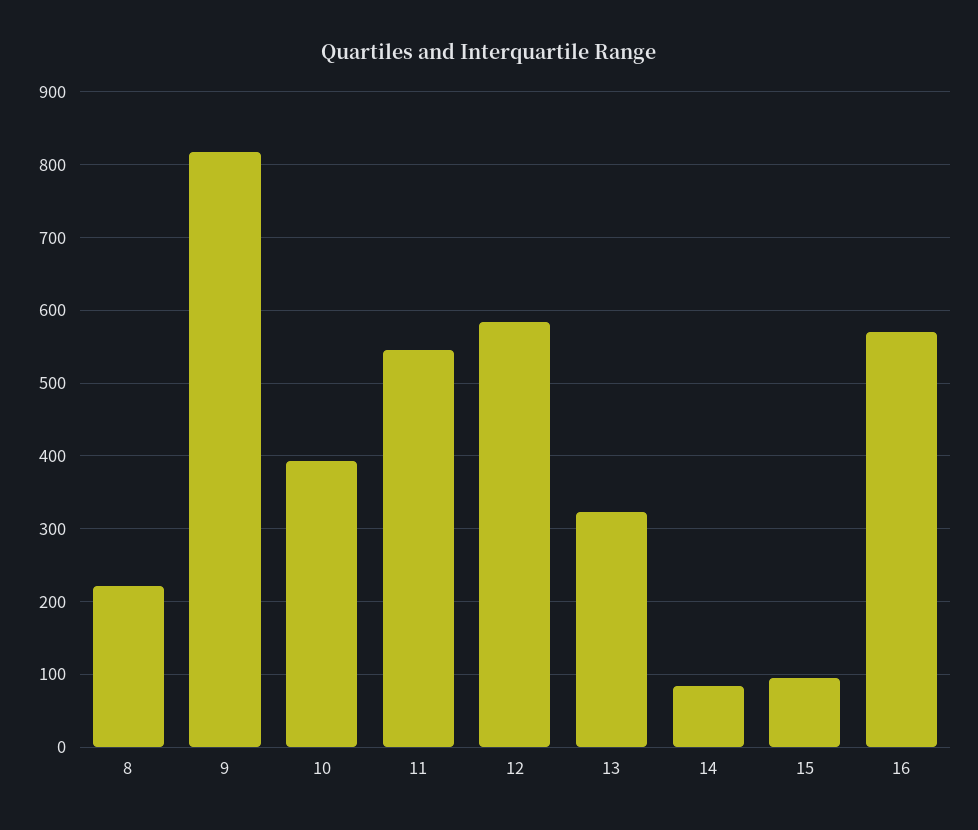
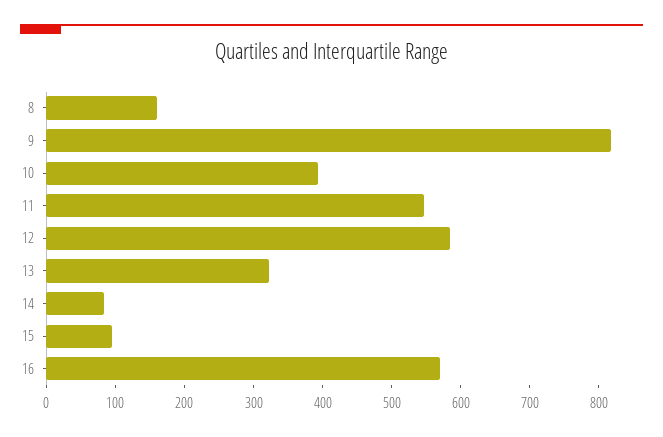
8: 220 -> 160

